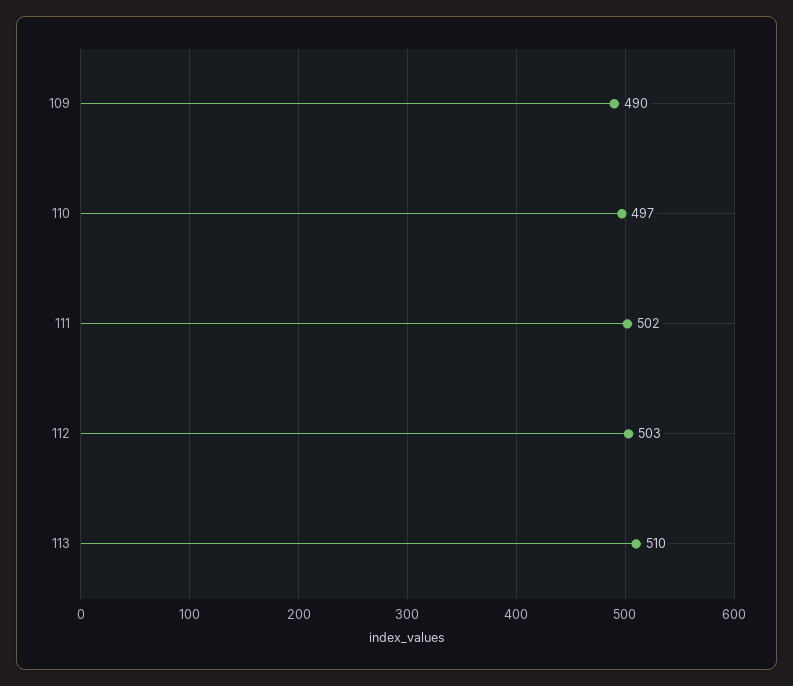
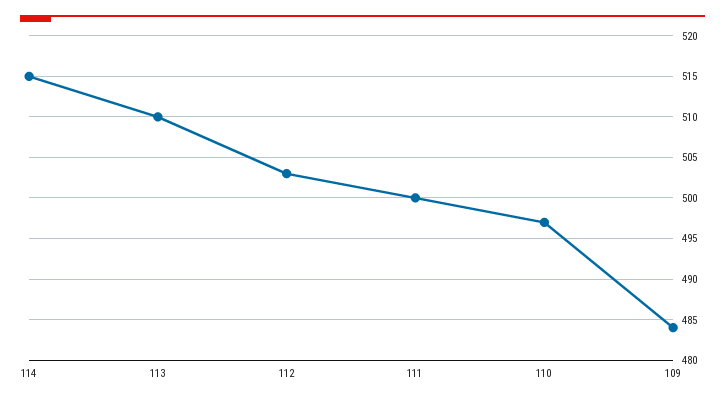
109: 490 -> 484
111: 502 -> 500
114: none -> 515

